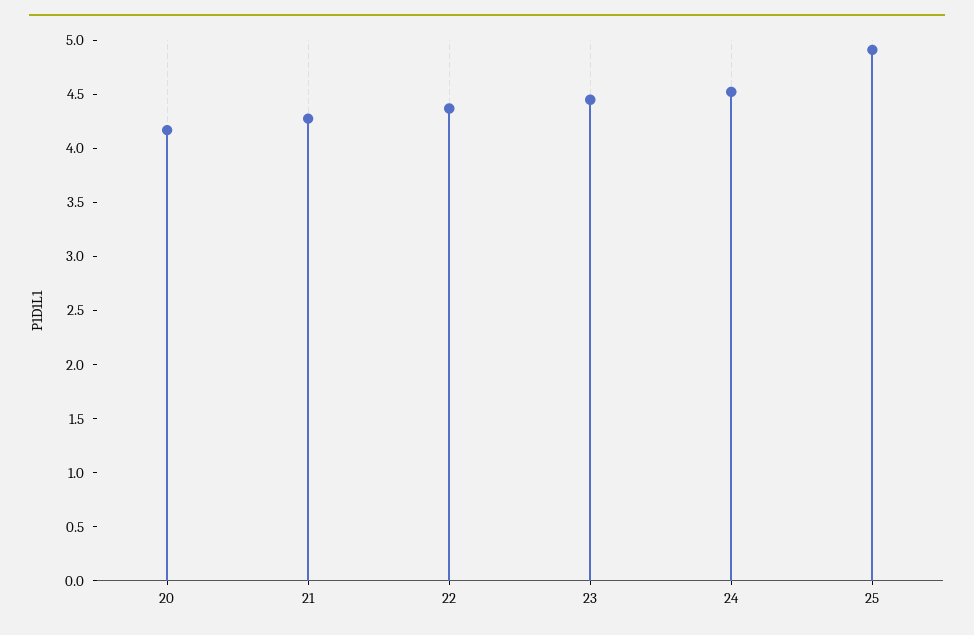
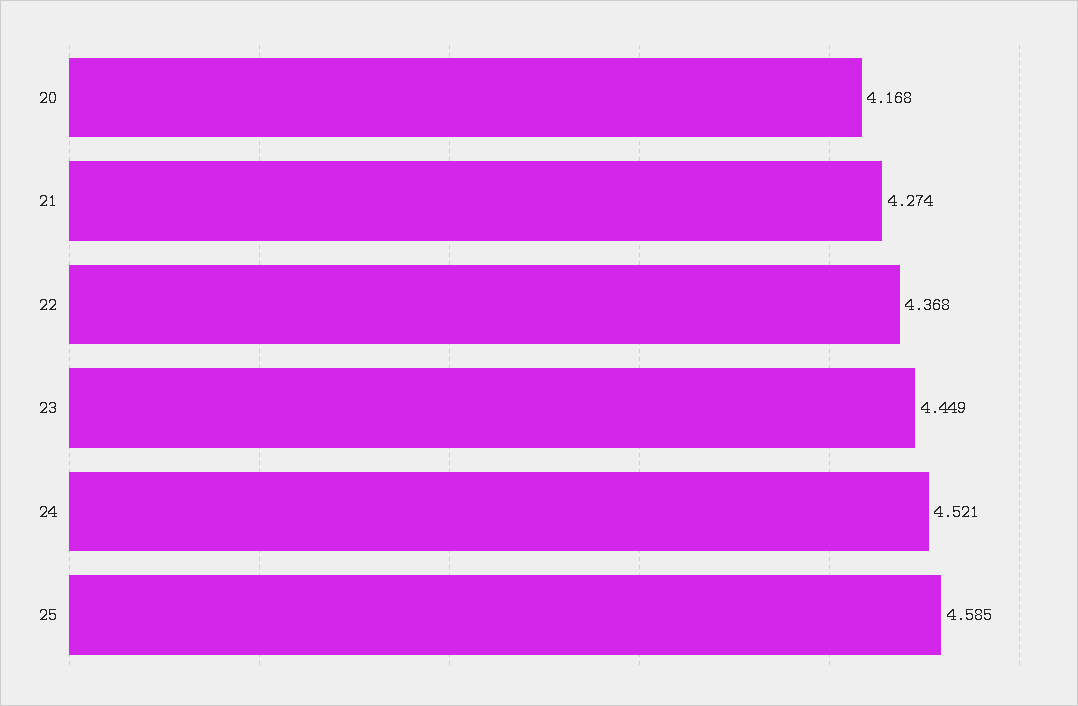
25: 4.9 -> 4.585

